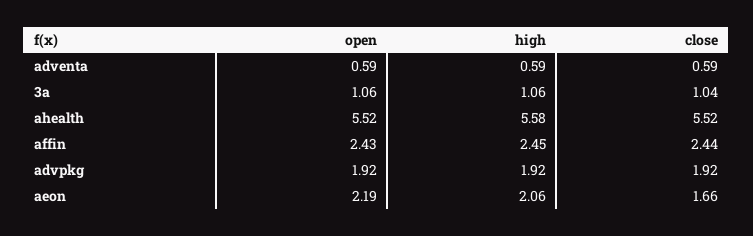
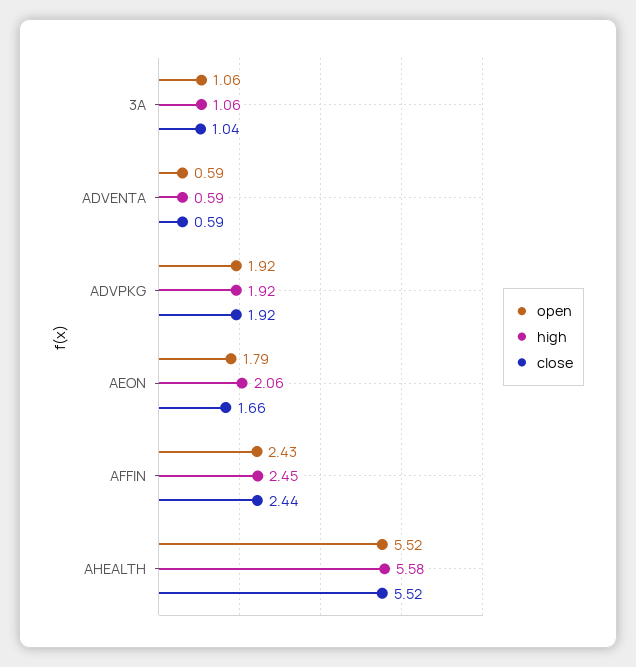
open, aeon: 2.19 -> 1.79

